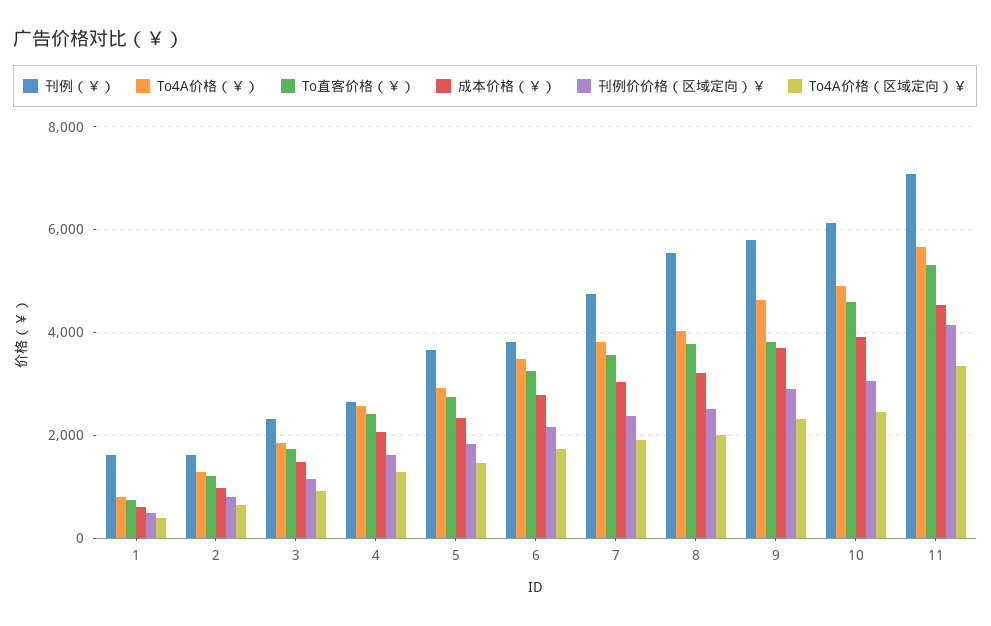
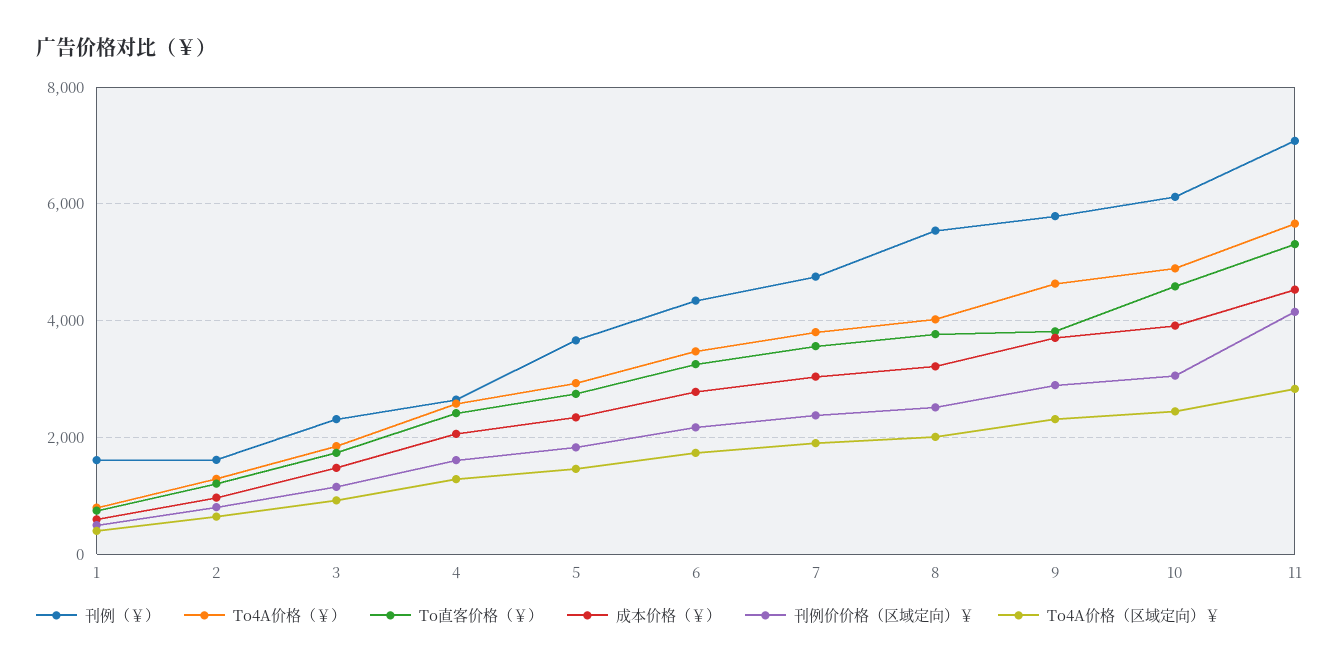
刊例（￥）, 6: 3800 -> 4400
To4A价格（区域定向）￥, 11: 3400 -> 2800

